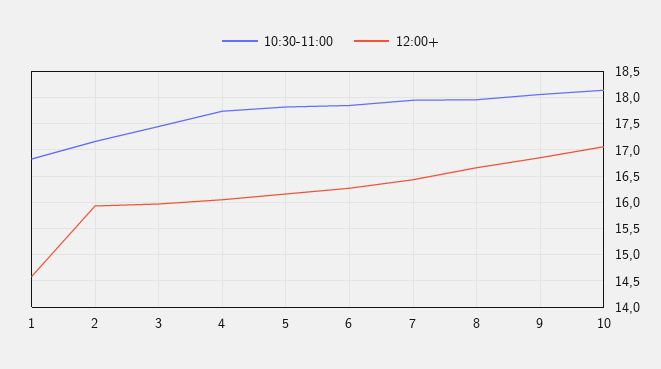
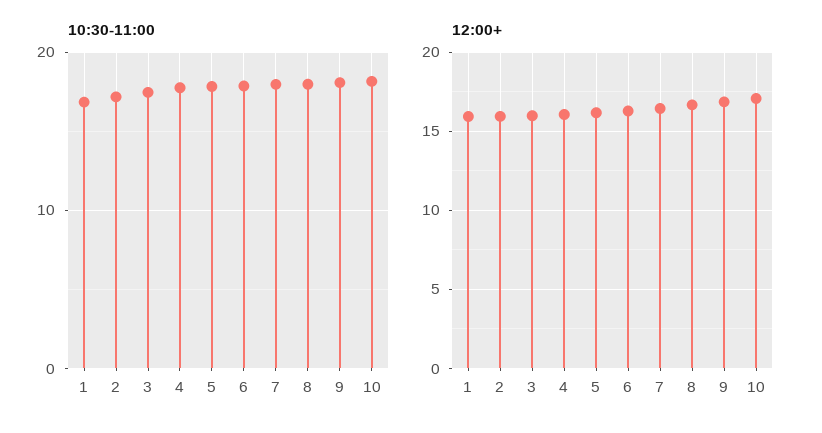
12:00+, 1: 14.5 -> 16

